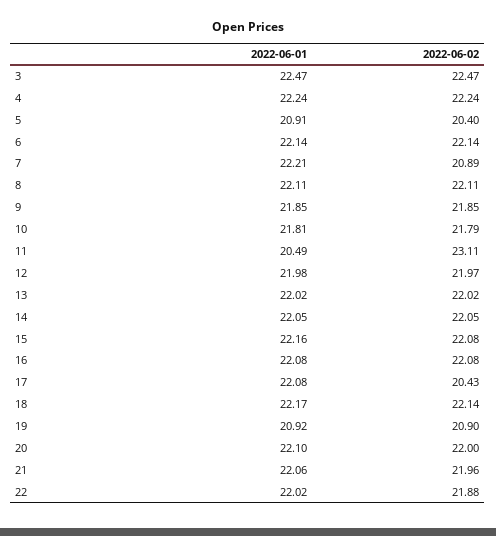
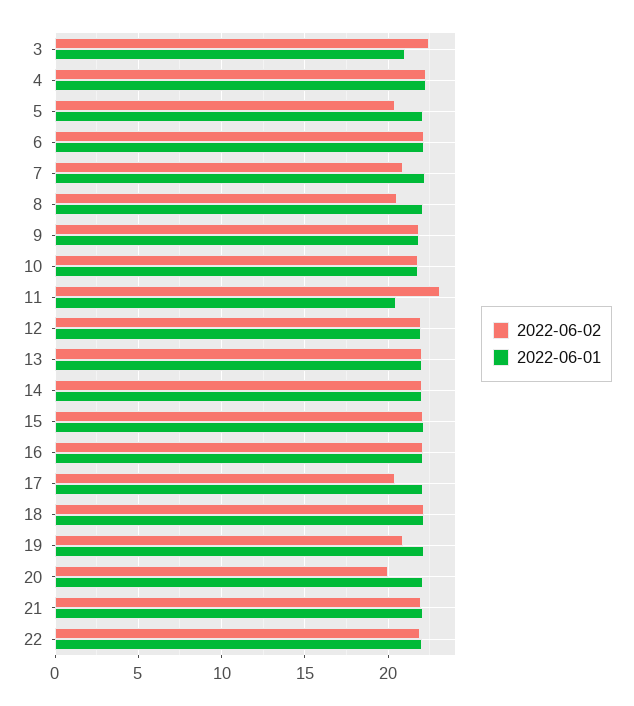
2022-06-01, 3: 22.47 -> 21
2022-06-01, 5: 20.91 -> 22
2022-06-02, 8: 22.11 -> 20.5
2022-06-01, 19: 20.92 -> 22
2022-06-02, 20: 22 -> 20

